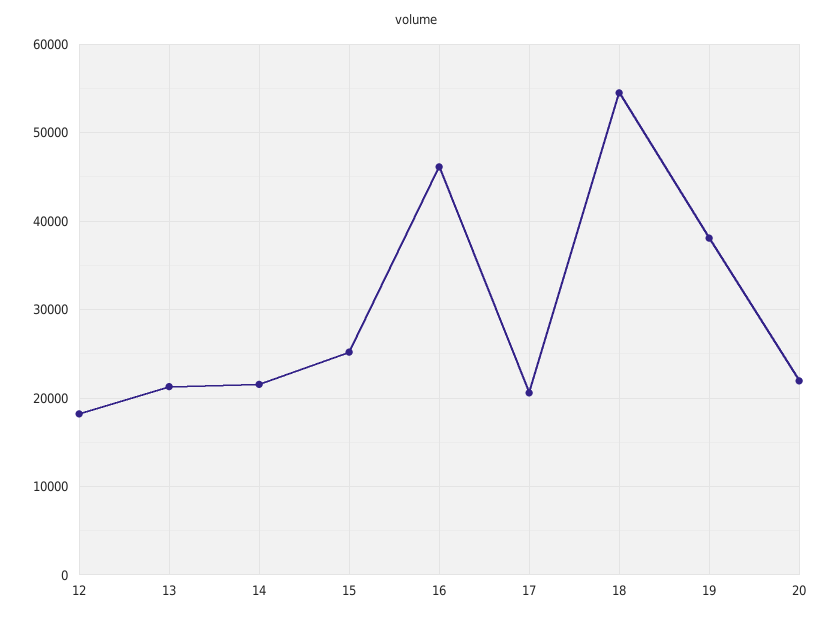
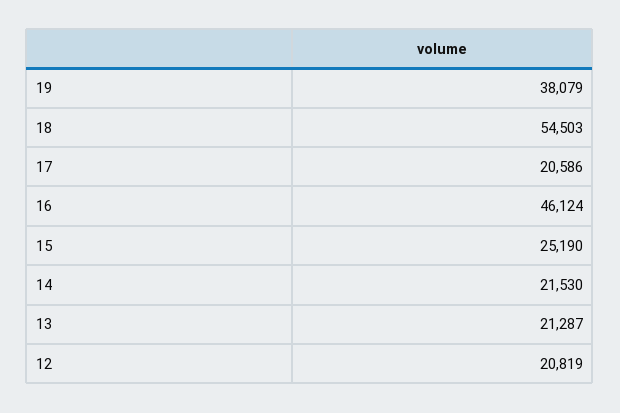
12: 18000 -> 20819
20: 22000 -> none

